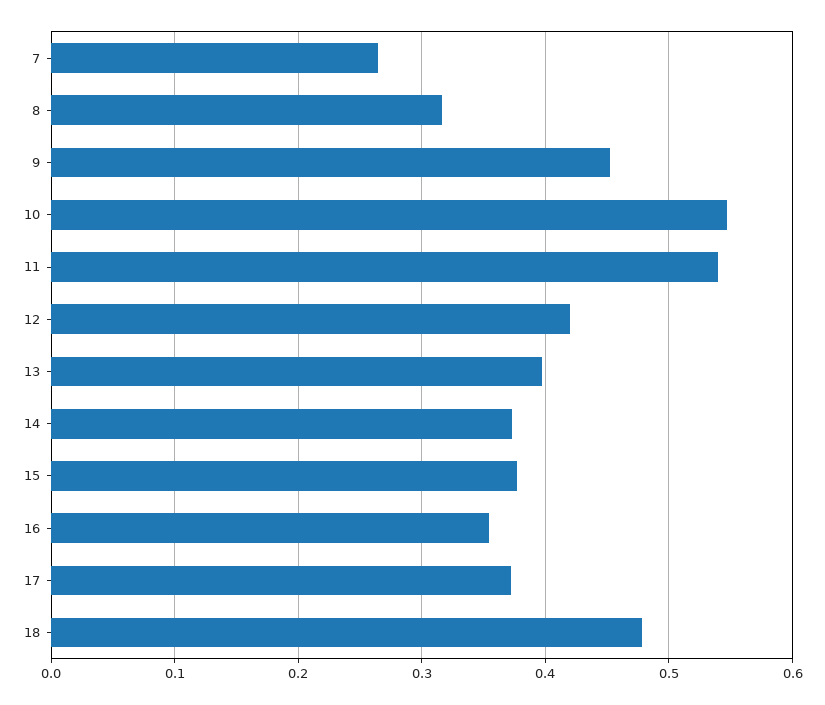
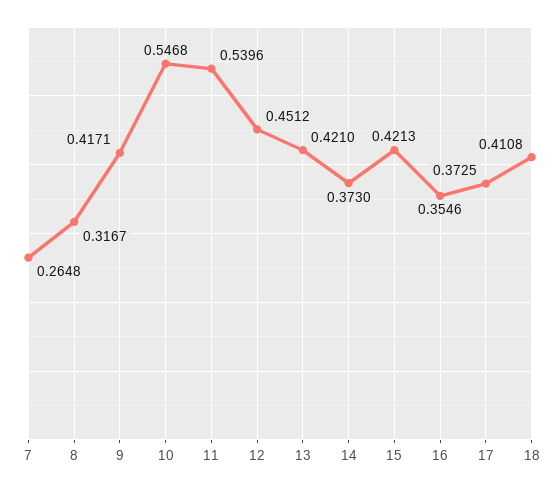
9: 0.45 -> 0.4171
12: 0.42 -> 0.4512
13: 0.4 -> 0.421
15: 0.38 -> 0.4213
18: 0.48 -> 0.4108

